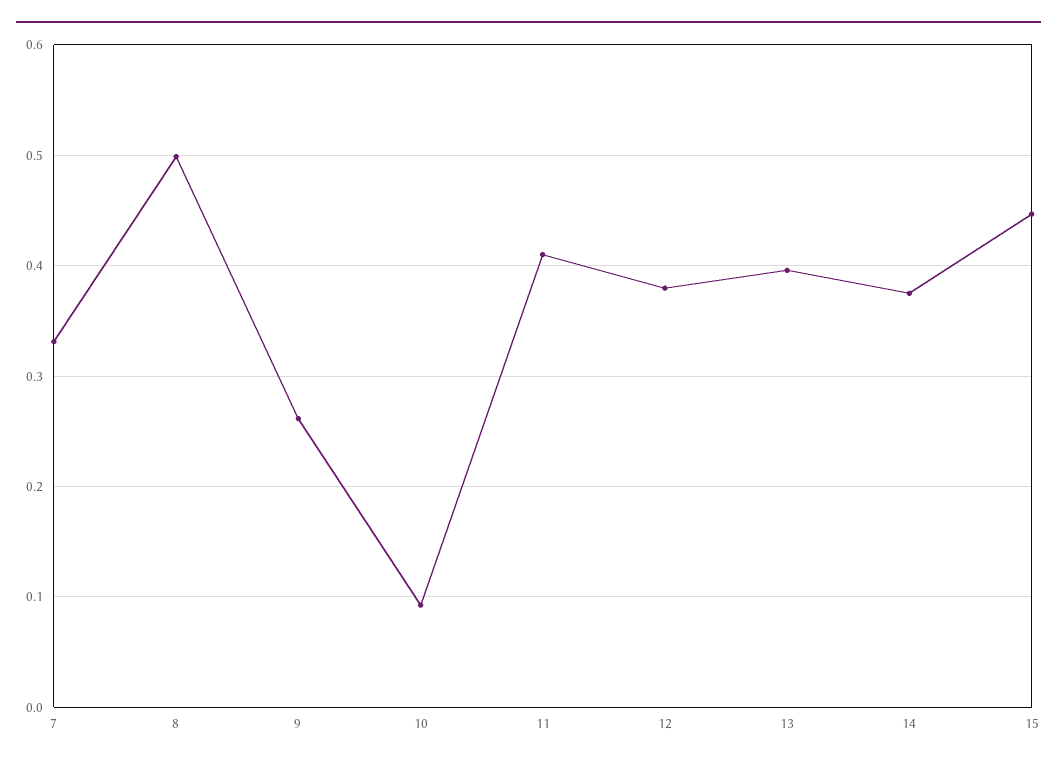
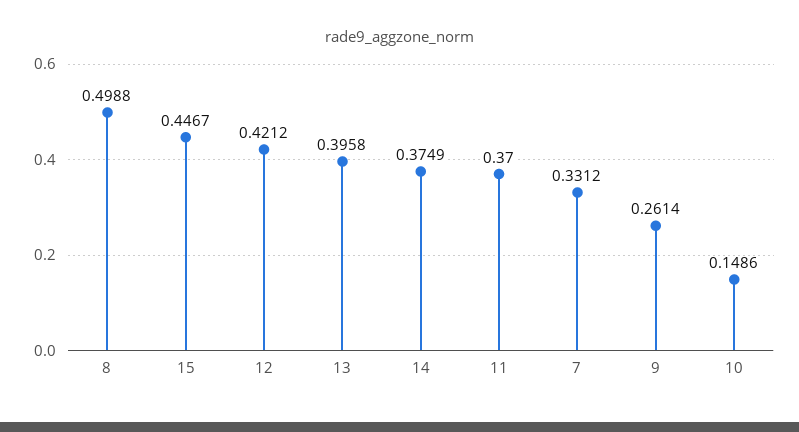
10: 0.09 -> 0.1486
11: 0.41 -> 0.37
12: 0.38 -> 0.4212

